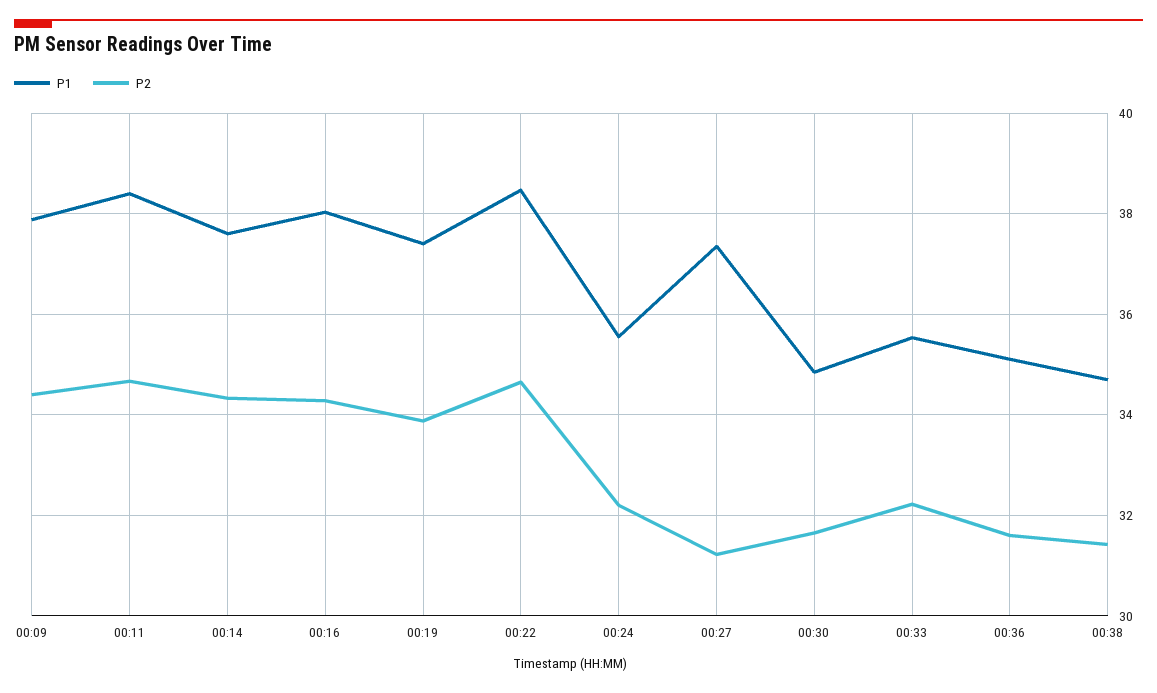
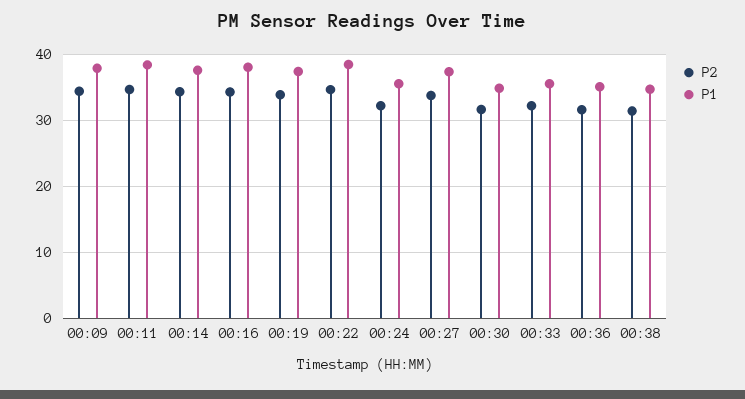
P2, 00:27: 31.2 -> 34

